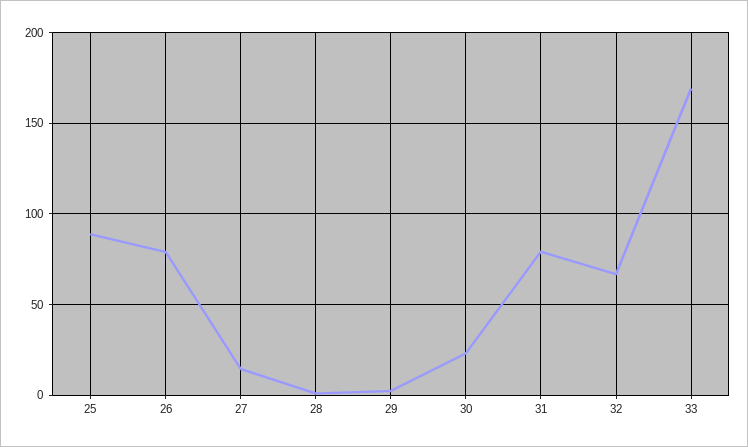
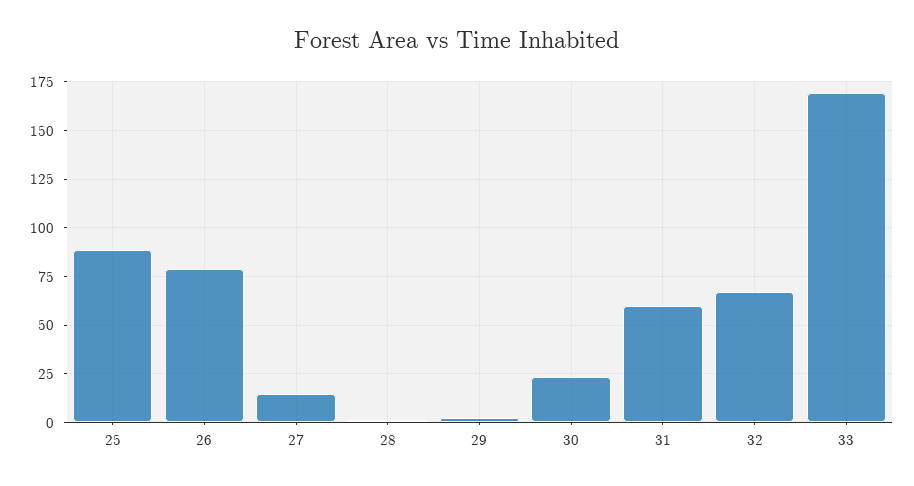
31: 80 -> 60

